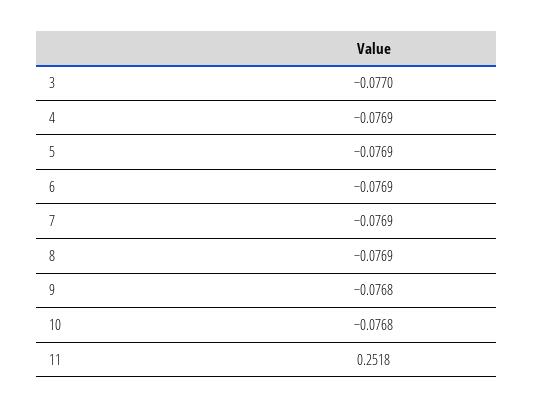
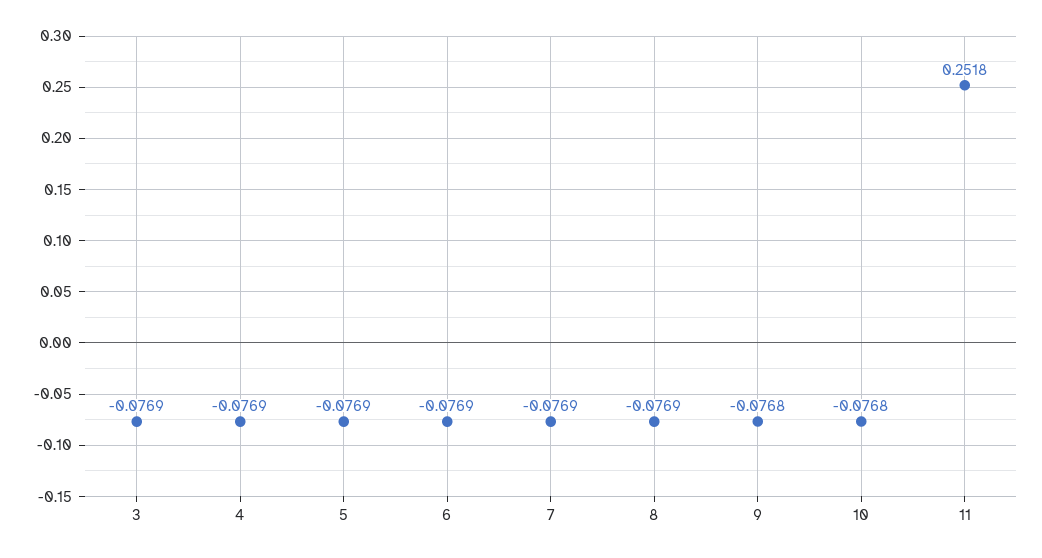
3: -0.077 -> -0.0769

